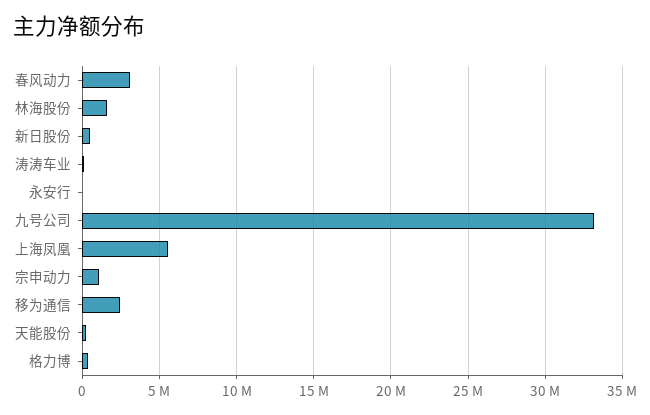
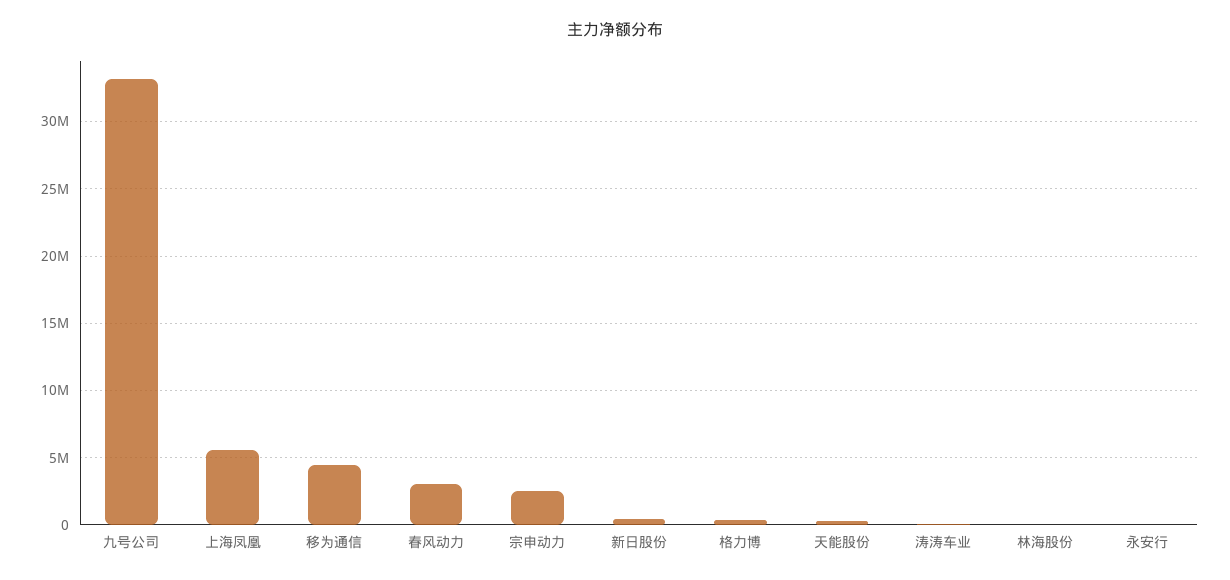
林海股份: 1500000 -> 0
宗申动力: 1000000 -> 2500000
移为通信: 2500000 -> 4500000

